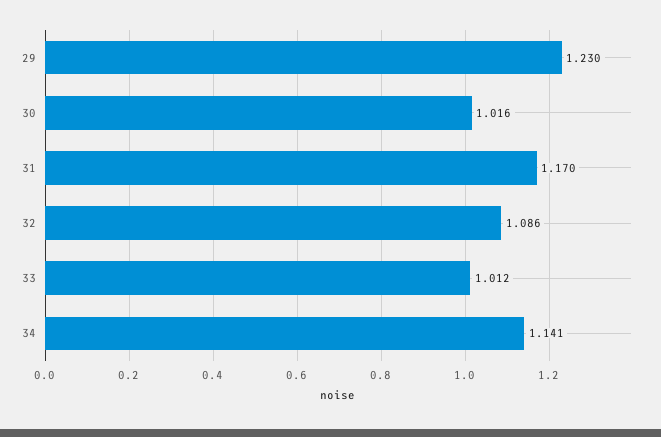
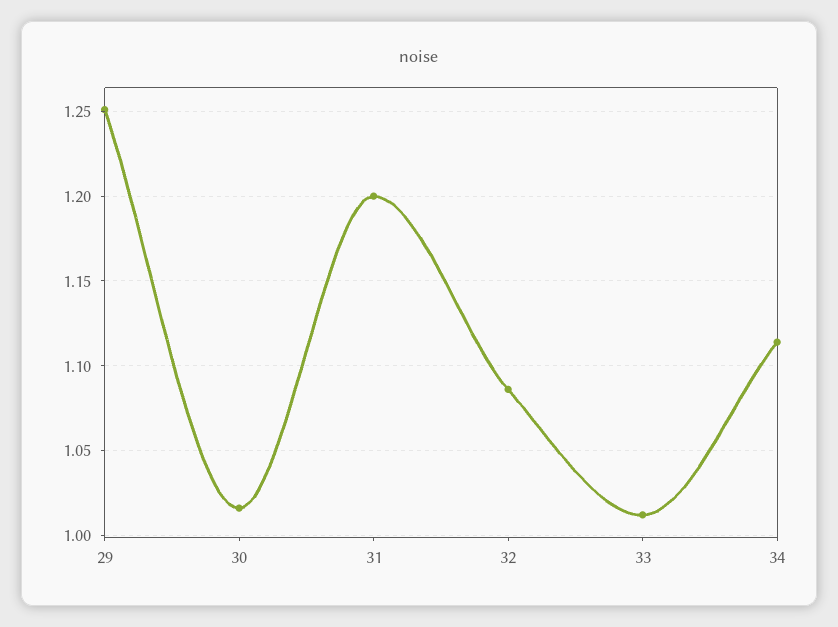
29: 1.23 -> 1.25
31: 1.17 -> 1.2
34: 1.141 -> 1.115

